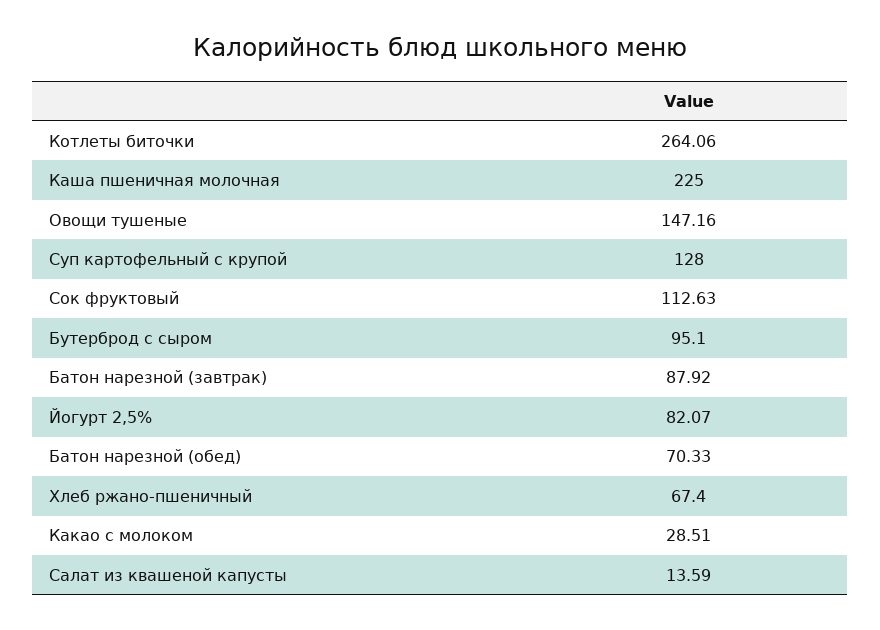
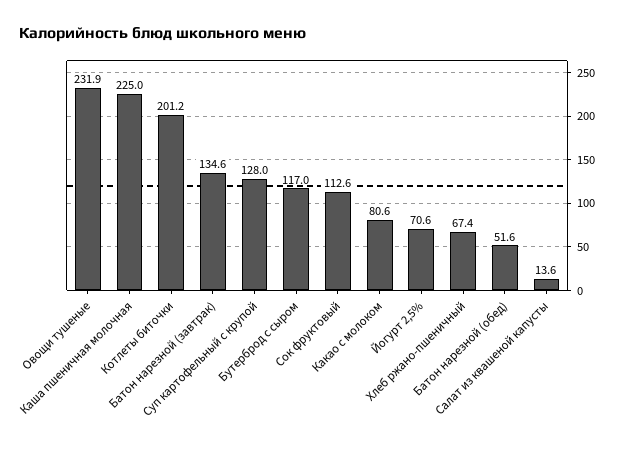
Котлеты биточки: 264.06 -> 201.2
Овощи тушеные: 147.16 -> 231.9
Бутерброд с сыром: 95.1 -> 117
Батон нарезной (завтрак): 87.92 -> 134.6
Йогурт 2,5%: 82.07 -> 70.6
Батон нарезной (обед): 70.33 -> 51.6
Какао с молоком: 28.51 -> 80.6

